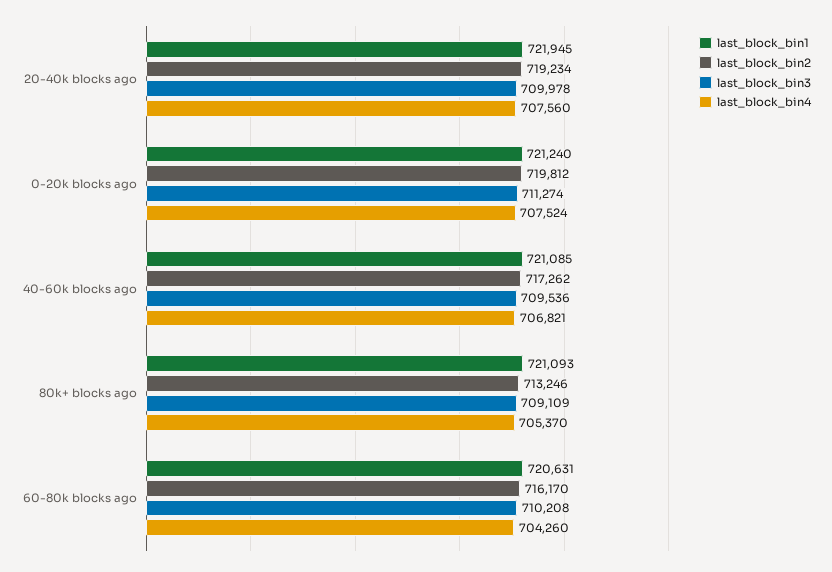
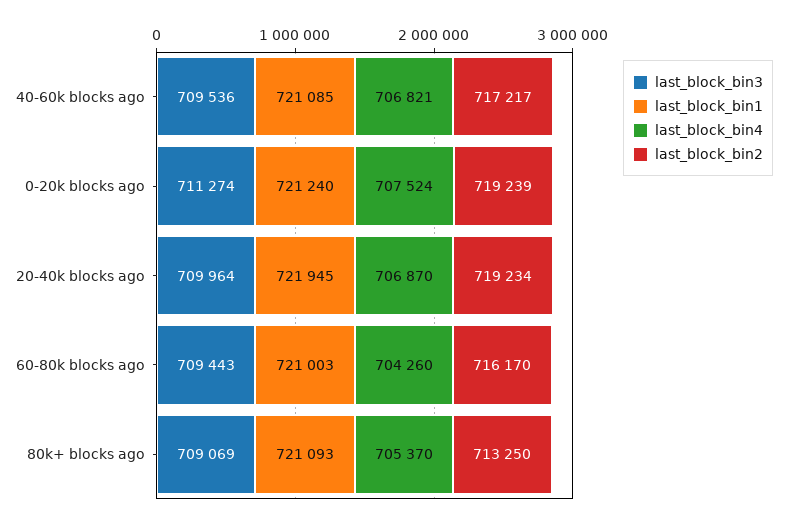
last_block_bin3, 20-40k blocks ago: 709978 -> 709964
last_block_bin4, 20-40k blocks ago: 707560 -> 706870
last_block_bin2, 0-20k blocks ago: 719812 -> 719239
last_block_bin2, 40-60k blocks ago: 717262 -> 717217
last_block_bin2, 80k+ blocks ago: 713246 -> 713250
last_block_bin3, 80k+ blocks ago: 709109 -> 709069
last_block_bin1, 60-80k blocks ago: 720631 -> 721003
last_block_bin3, 60-80k blocks ago: 710208 -> 709443

